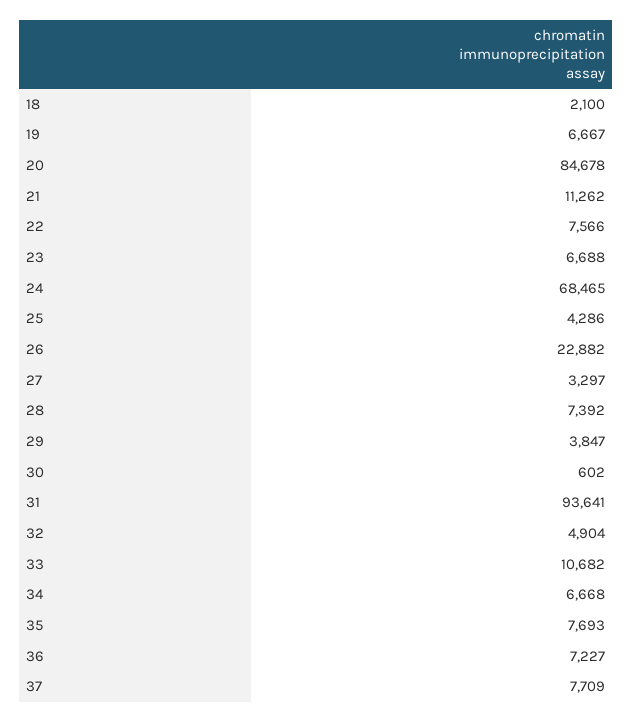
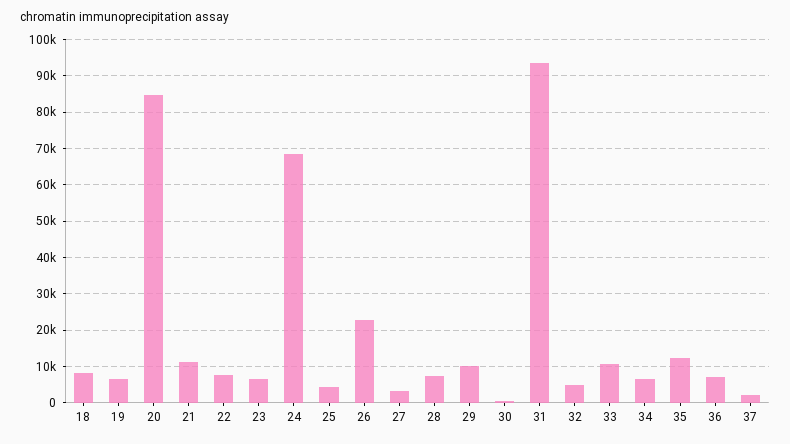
18: 2100 -> 8000
29: 3847 -> 10000
35: 7693 -> 12000
37: 7709 -> 2000

